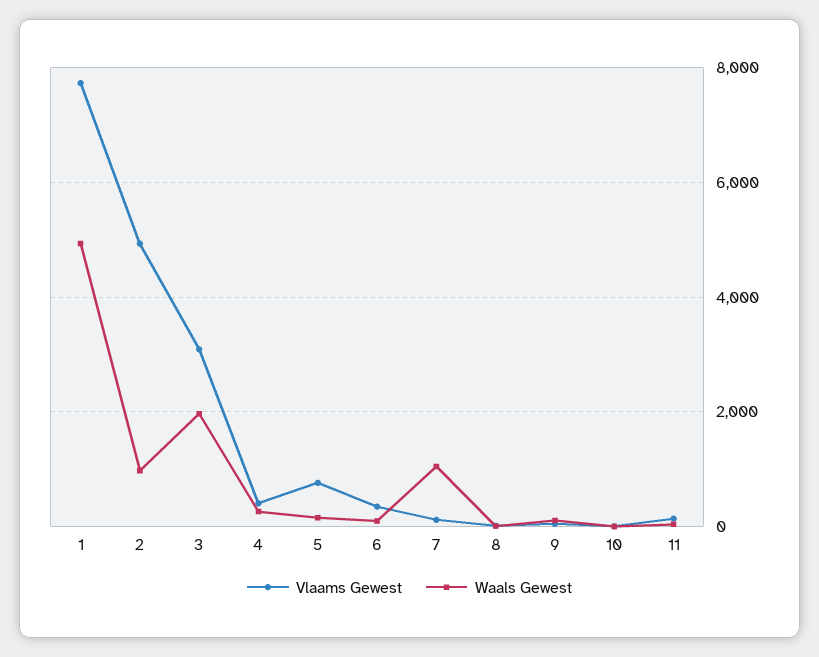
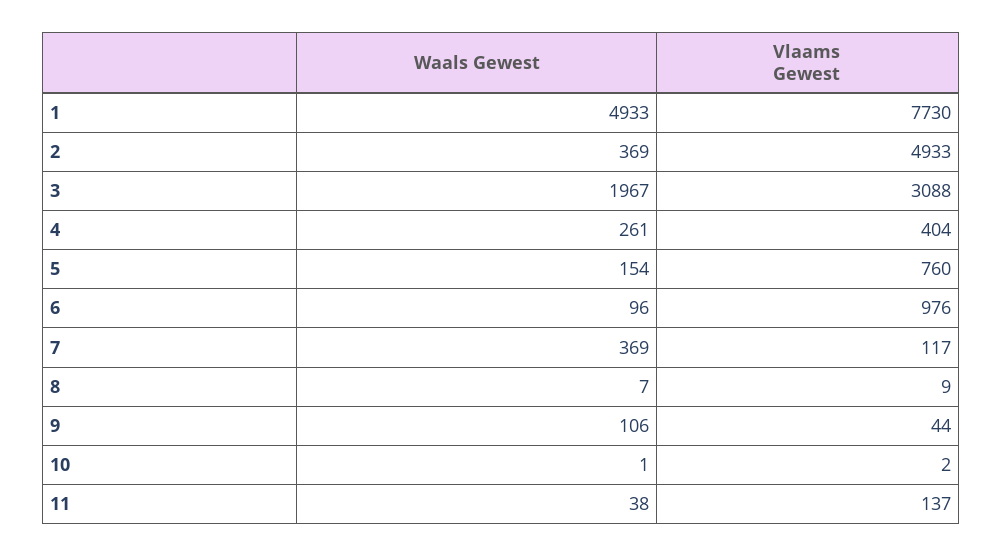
Waals Gewest, 2: 1000 -> 369
Vlaams Gewest, 6: 400 -> 976
Waals Gewest, 7: 1000 -> 369

